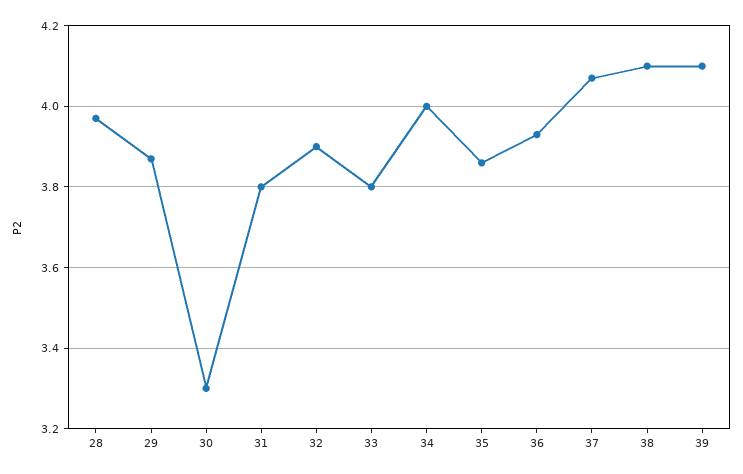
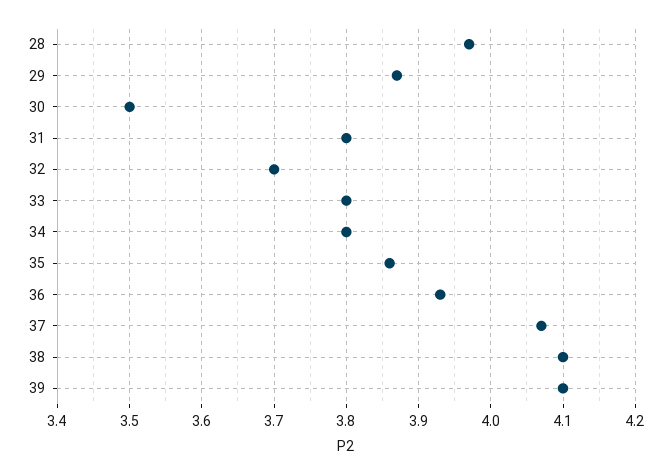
30: 3.3 -> 3.5
32: 3.9 -> 3.7
34: 4 -> 3.8

